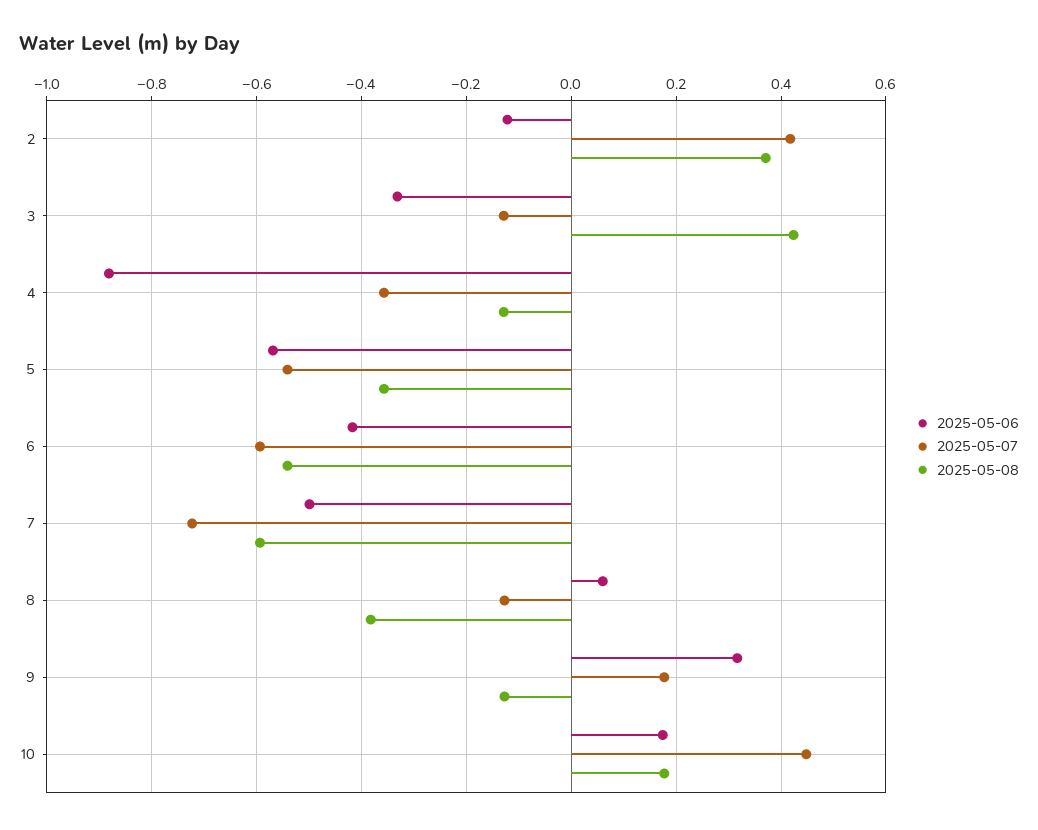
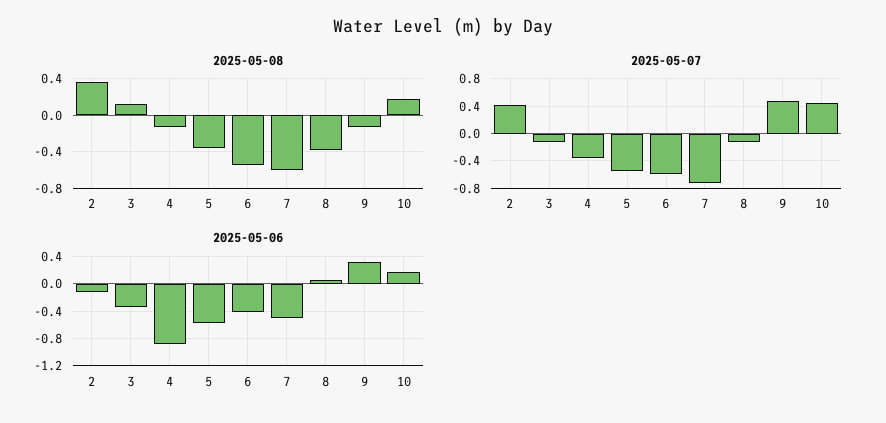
2025-05-08, 3: 0.42 -> 0.1
2025-05-07, 9: 0.18 -> 0.5

